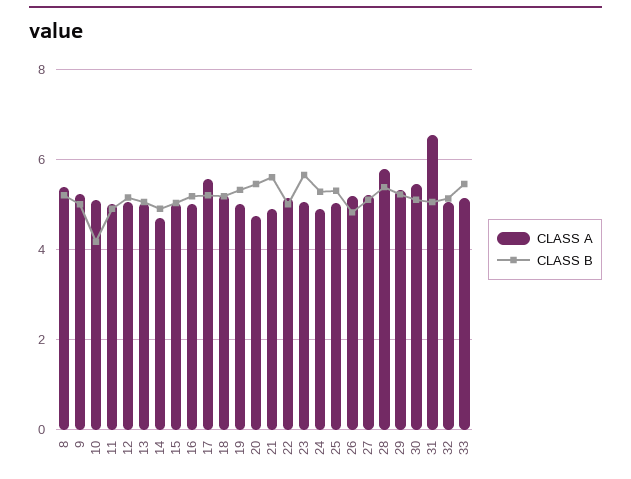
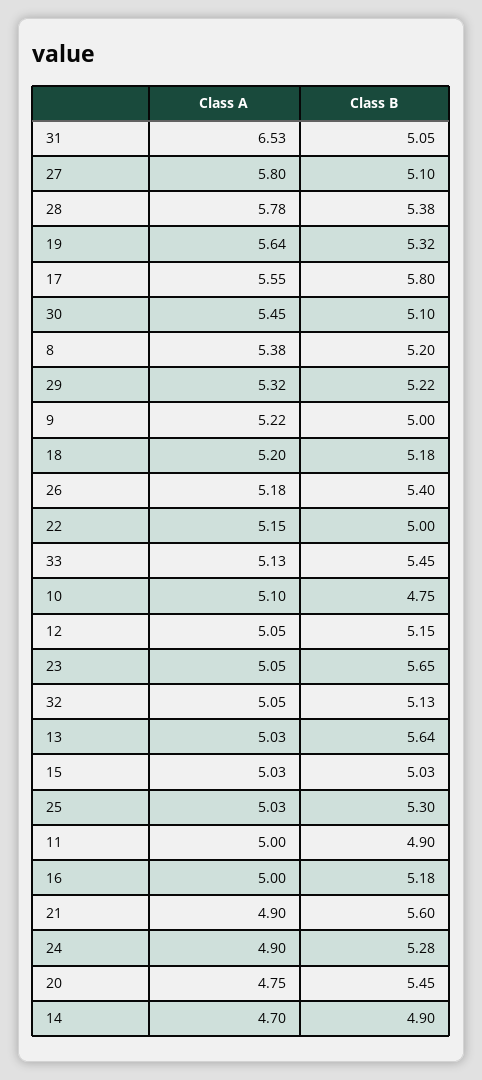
CLASS B, 10: 4.2 -> 4.75
CLASS B, 13: 5 -> 5.64
CLASS B, 17: 5.2 -> 5.8
CLASS A, 19: 5 -> 5.64
CLASS B, 26: 4.8 -> 5.4
CLASS A, 27: 5.2 -> 5.8

